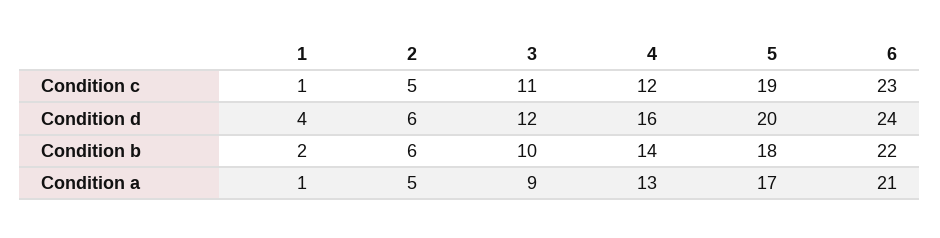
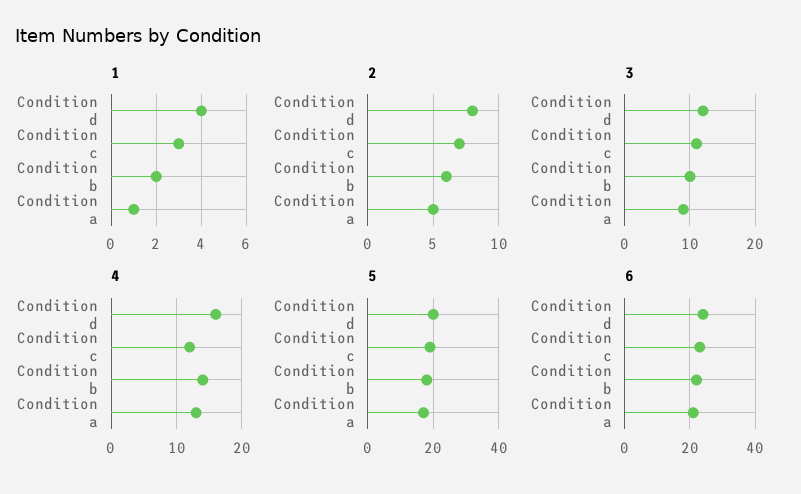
1, Condition c: 1 -> 3
2, Condition c: 5 -> 7
2, Condition d: 6 -> 8

